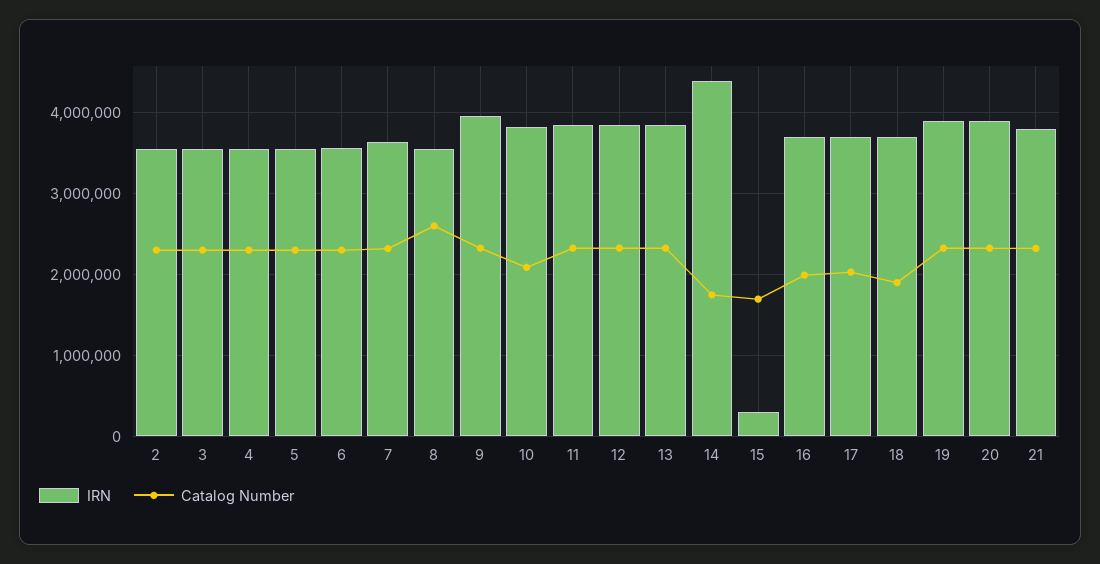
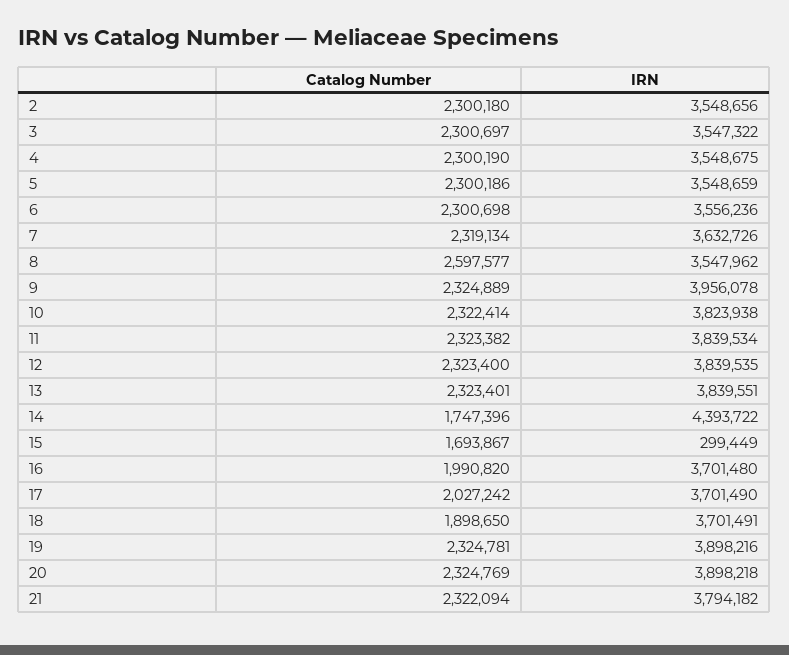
Catalog Number, 10: 2100000 -> 2322414

